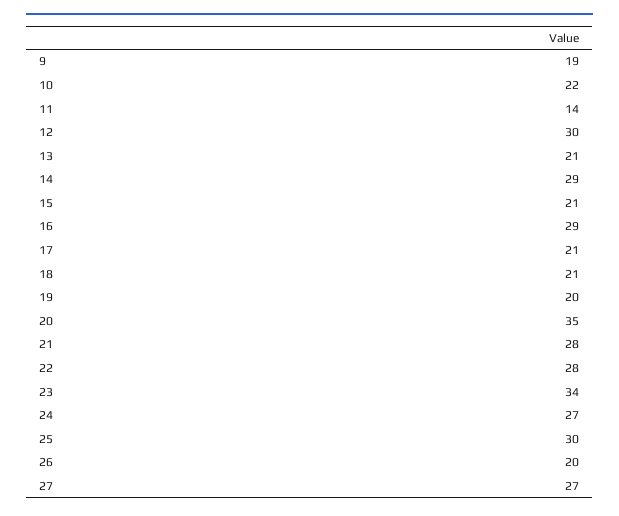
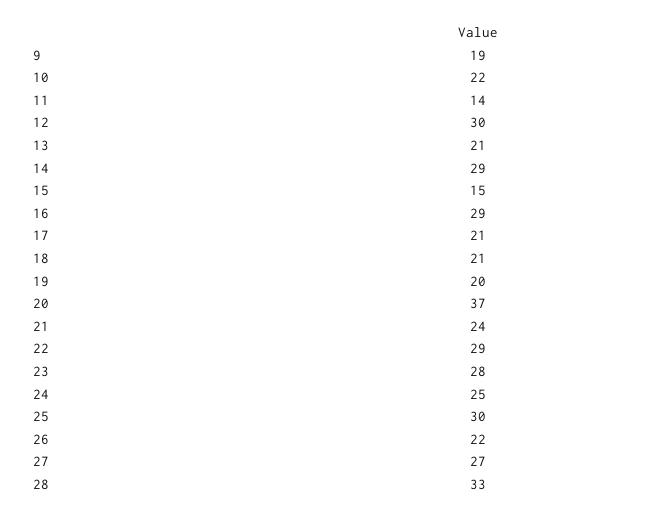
15: 21 -> 15
20: 35 -> 37
21: 28 -> 24
22: 28 -> 29
23: 34 -> 28
24: 27 -> 25
26: 20 -> 22
28: none -> 33

